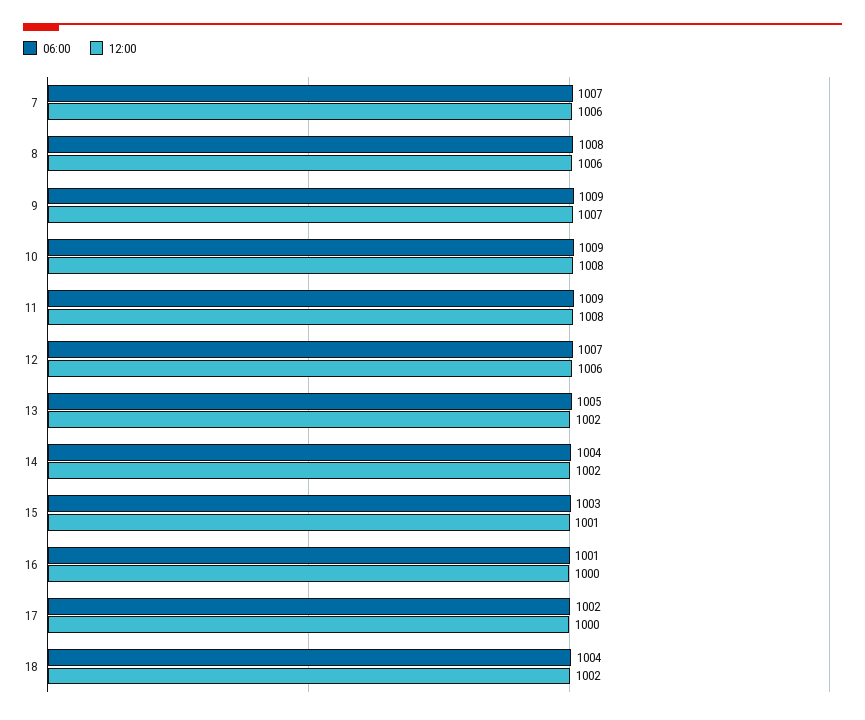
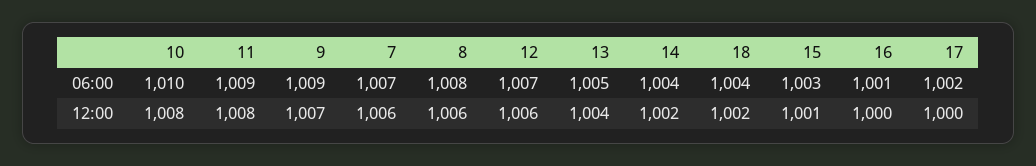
06:00, 10: 1009 -> 1010
12:00, 13: 1002 -> 1004

